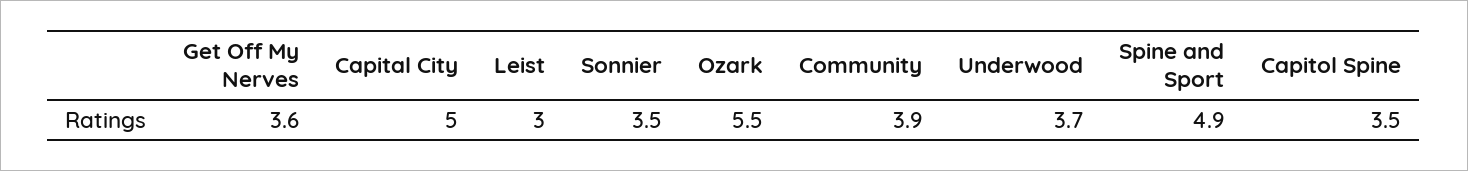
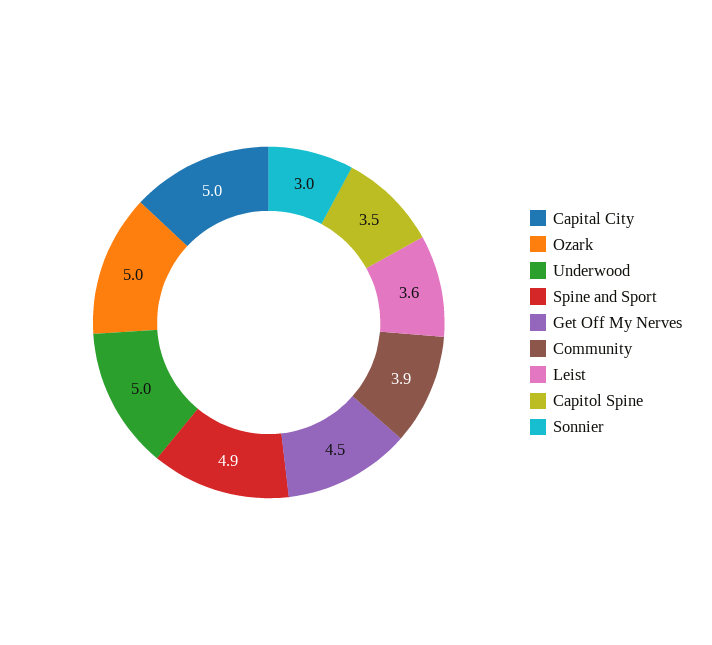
Get Off My Nerves: 3.6 -> 4.5
Leist: 3 -> 3.6
Sonnier: 3.5 -> 3
Ozark: 5.5 -> 5
Underwood: 3.7 -> 5

